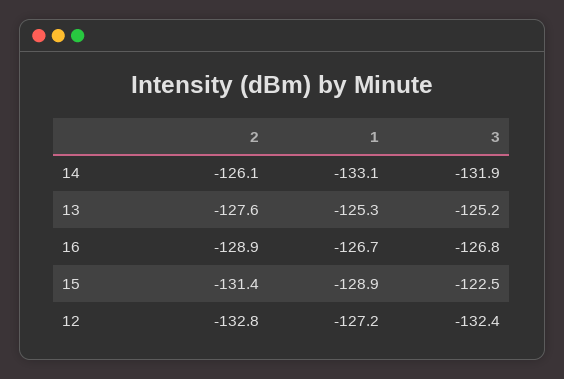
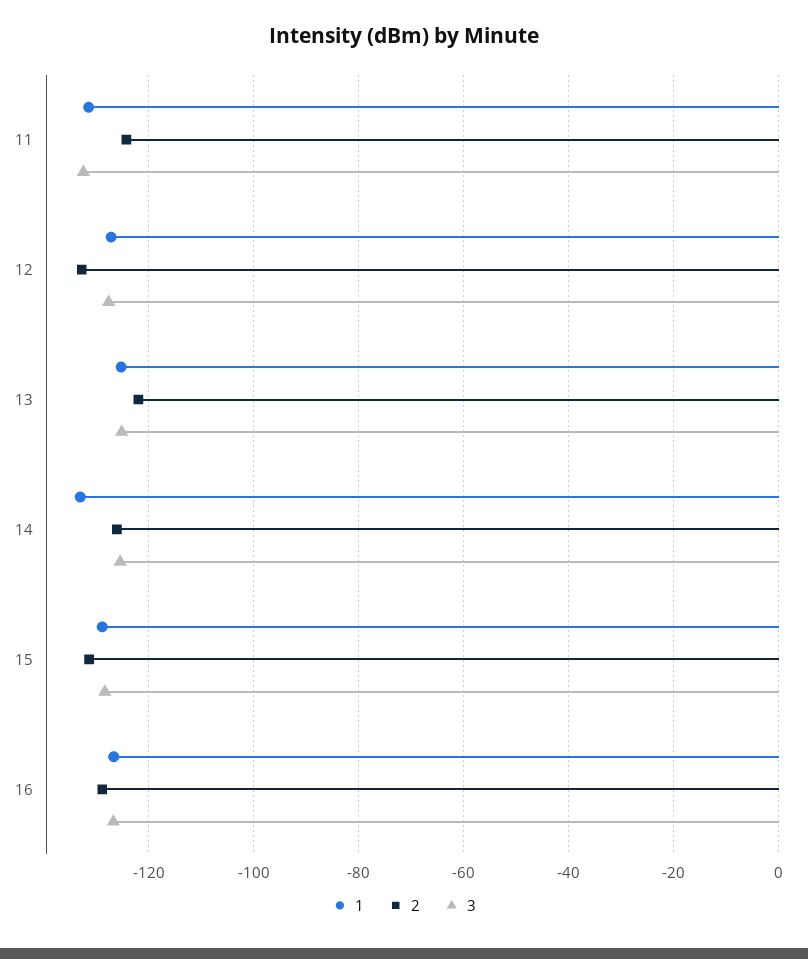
3, 14: -131.9 -> -126
2, 13: -127.6 -> -122
3, 15: -122.5 -> -128
3, 12: -132.4 -> -128
1, 11: none -> -132
2, 11: none -> -124
3, 11: none -> -132

